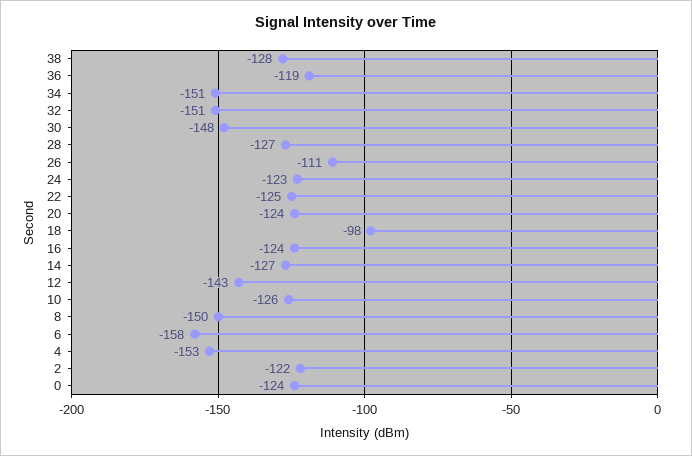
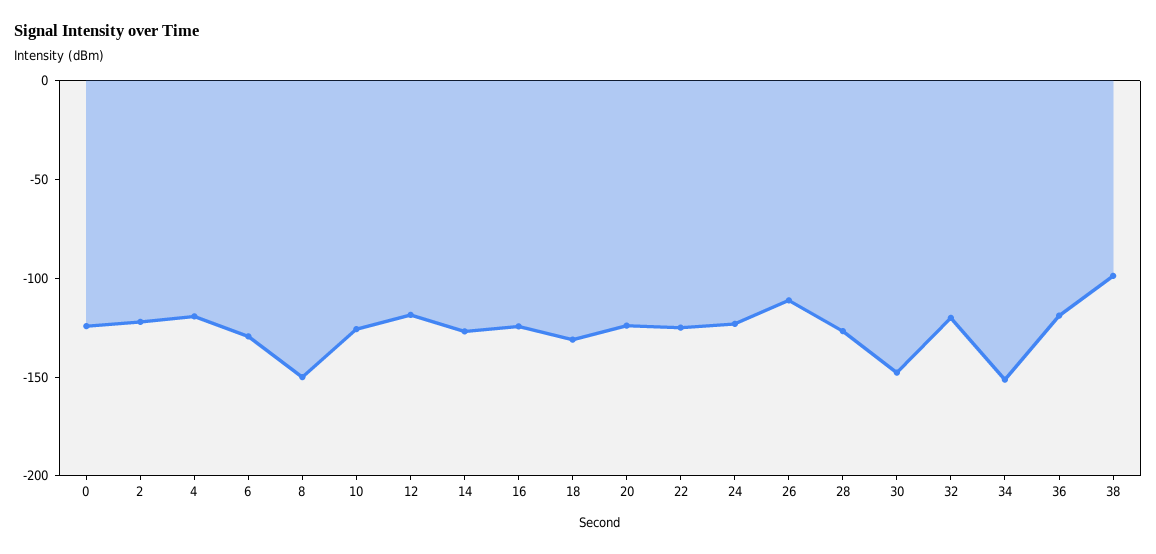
38: -128 -> -100
32: -151 -> -120
18: -98 -> -130
12: -143 -> -120
6: -158 -> -130
4: -153 -> -120

